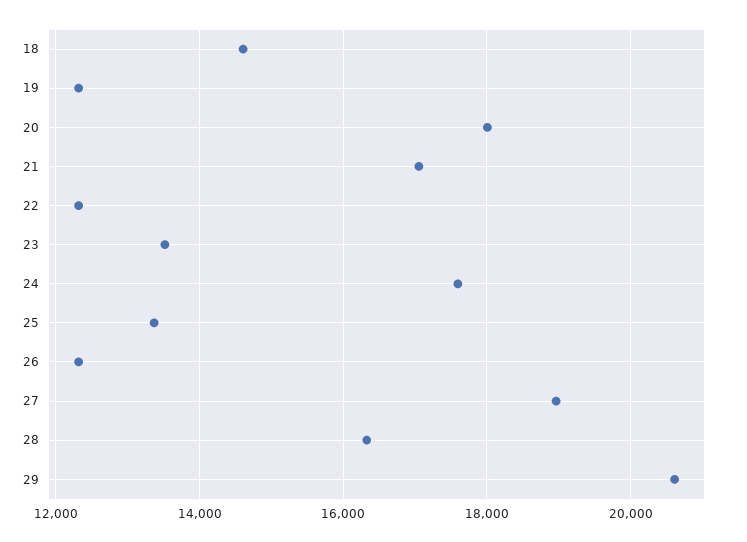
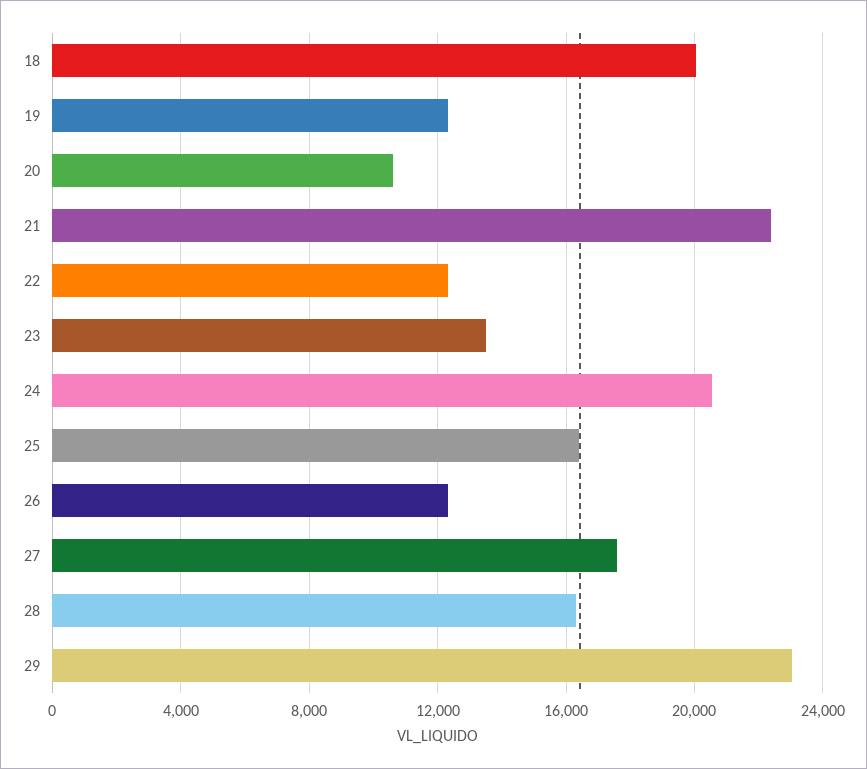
18: 14600 -> 20000
20: 18000 -> 10500
21: 17000 -> 22500
24: 17600 -> 20500
25: 13400 -> 16500
27: 19000 -> 17500
29: 20600 -> 23000

